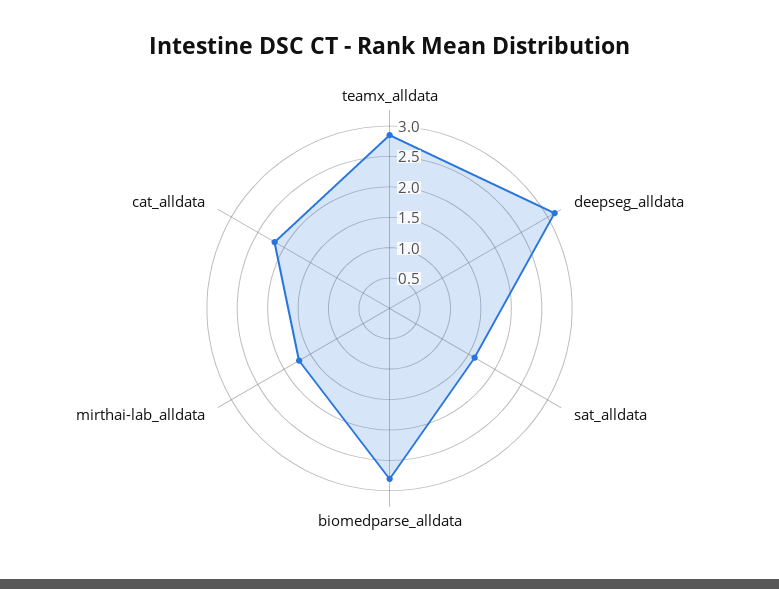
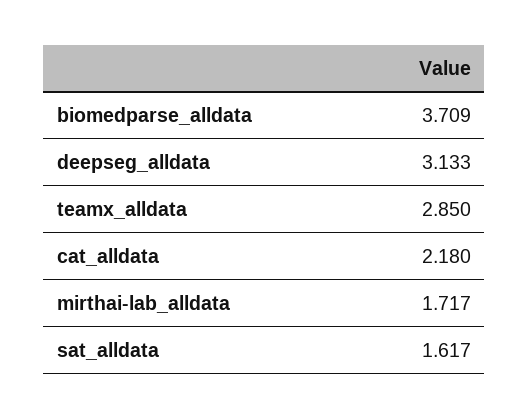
biomedparse_alldata: 2.75 -> 3.709

